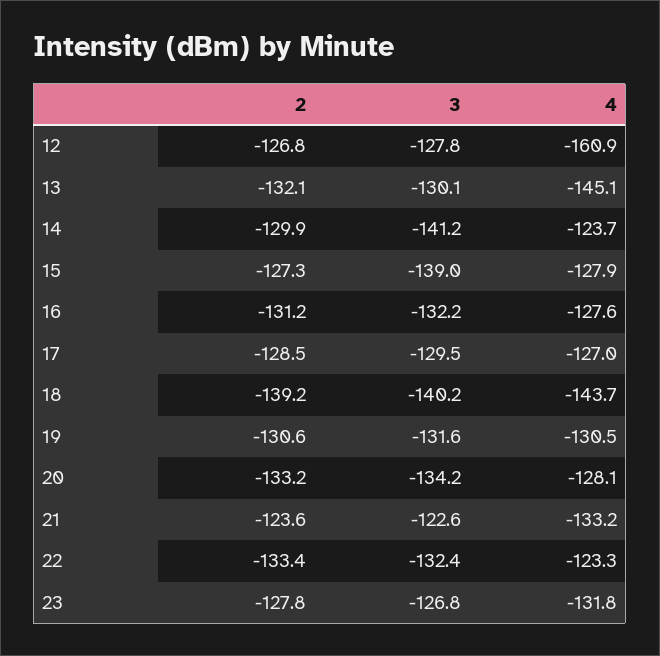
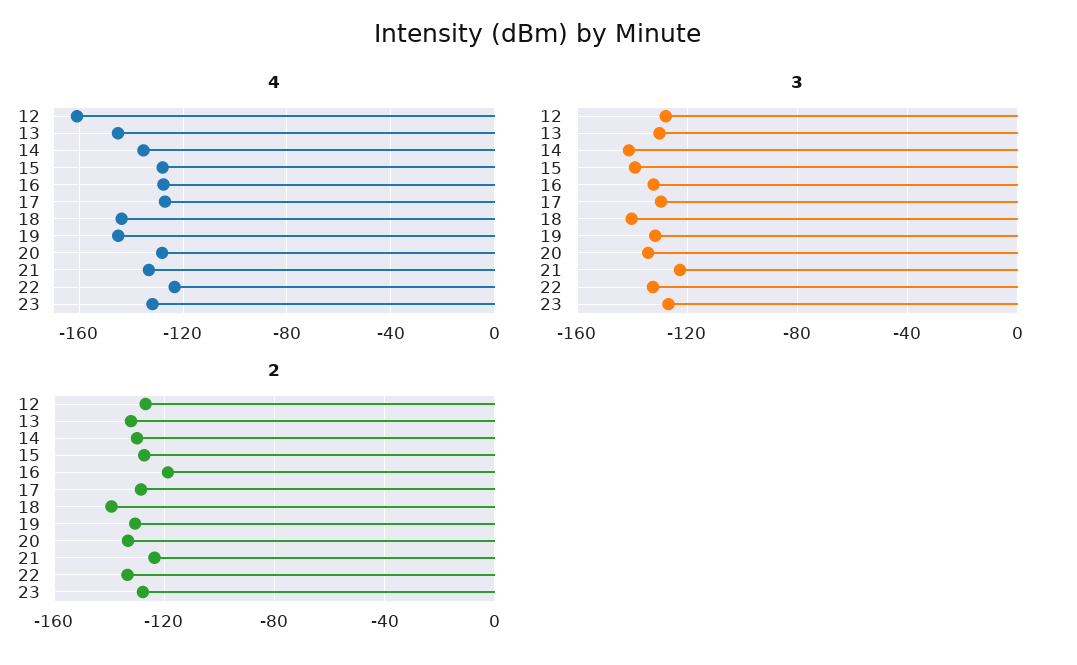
4, 14: -123.7 -> -135
2, 16: -131.2 -> -120
4, 19: -130.5 -> -145

